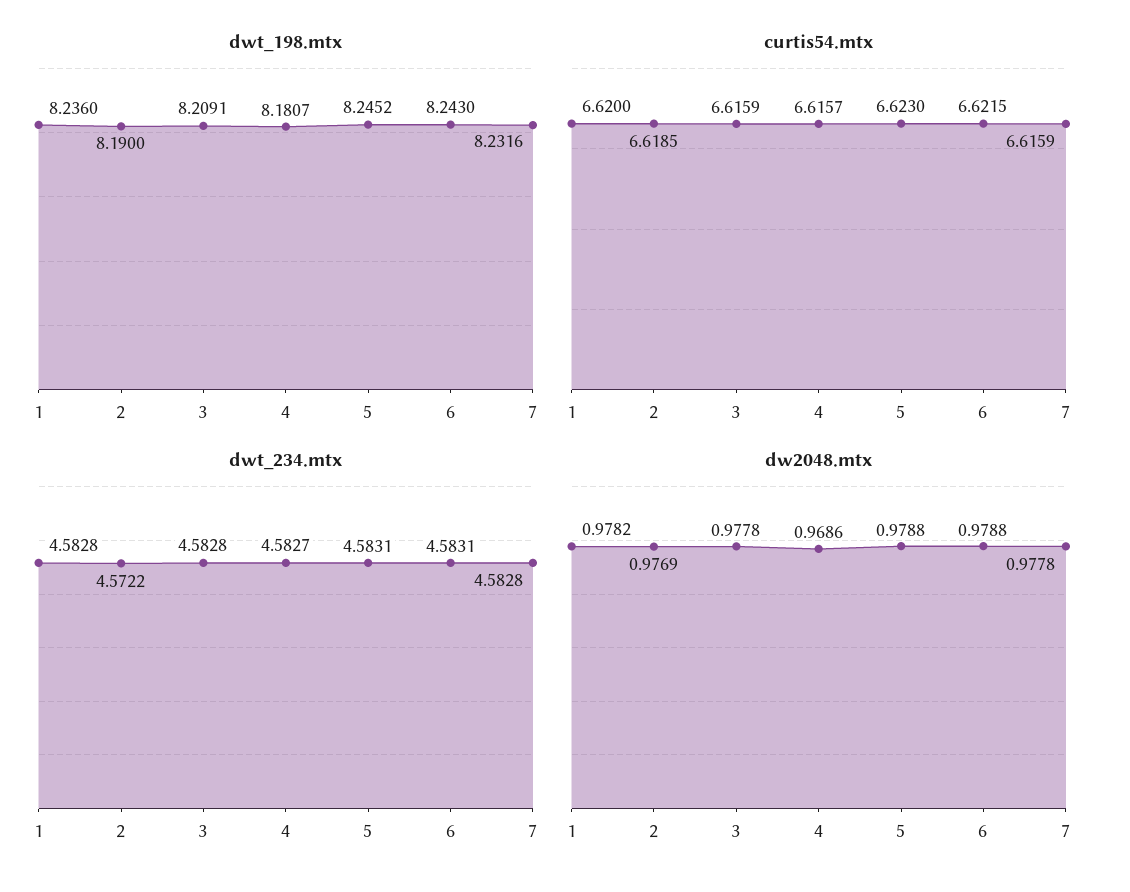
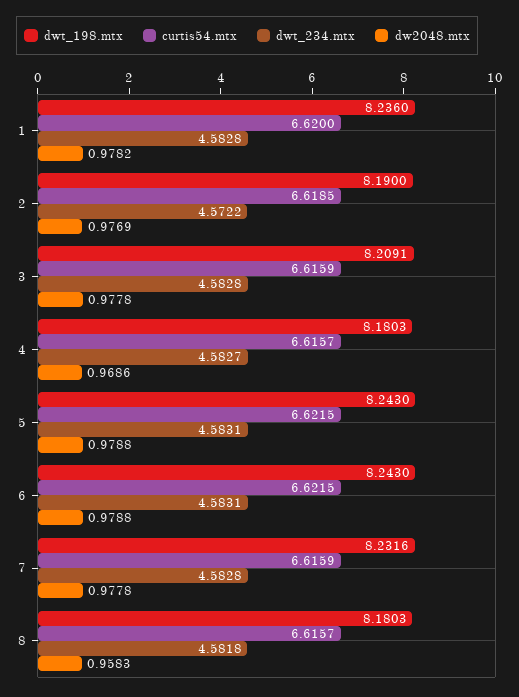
dwt_198.mtx, 4: 8.1807 -> 8.1803
dwt_198.mtx, 5: 8.2452 -> 8.243
curtis54.mtx, 5: 6.623 -> 6.6215
dwt_198.mtx, 8: none -> 8.1803
curtis54.mtx, 8: none -> 6.6157
dwt_234.mtx, 8: none -> 4.5818
dw2048.mtx, 8: none -> 0.9583

